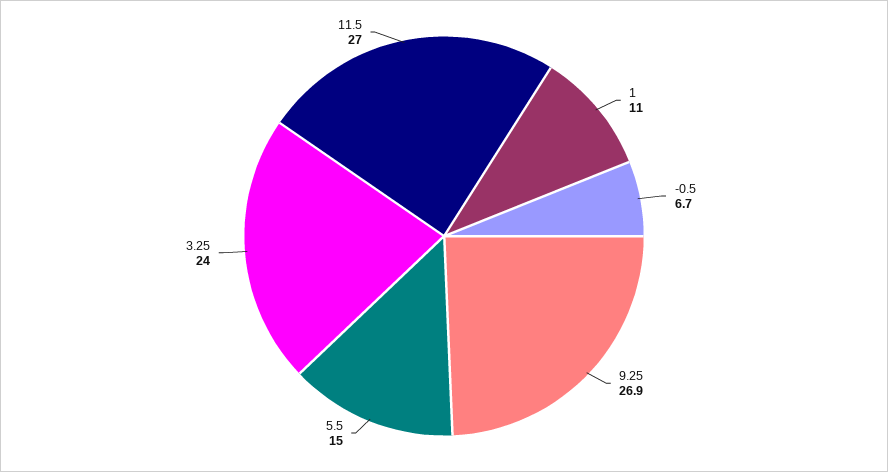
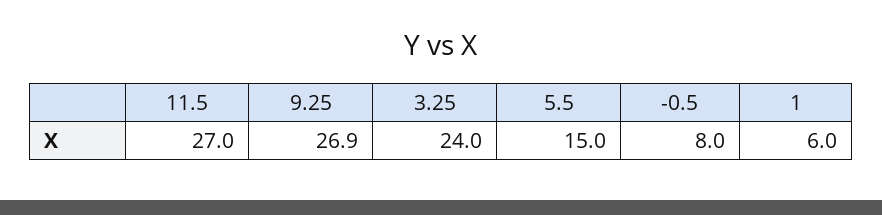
1: 11 -> 6
-0.5: 6.7 -> 8

